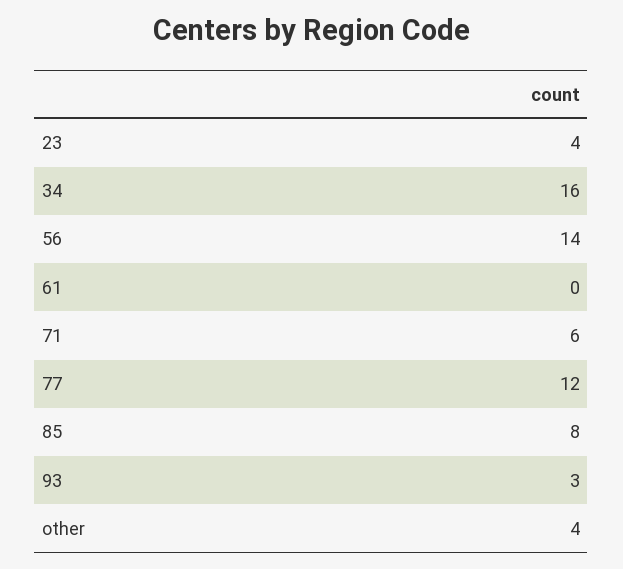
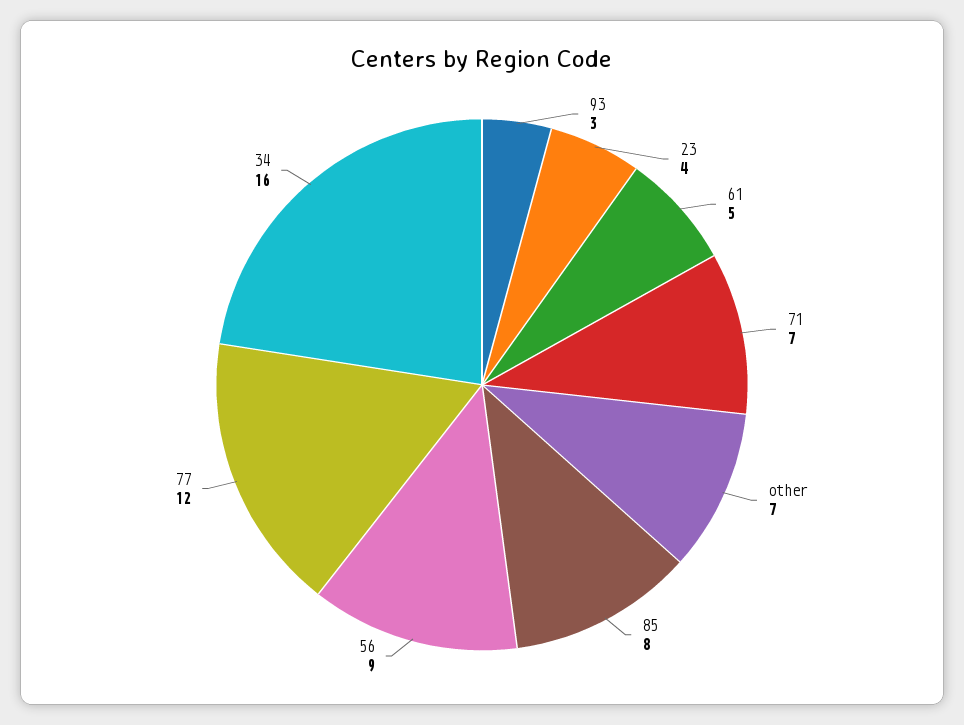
56: 14 -> 9
61: 0 -> 5
71: 6 -> 7
other: 4 -> 7

